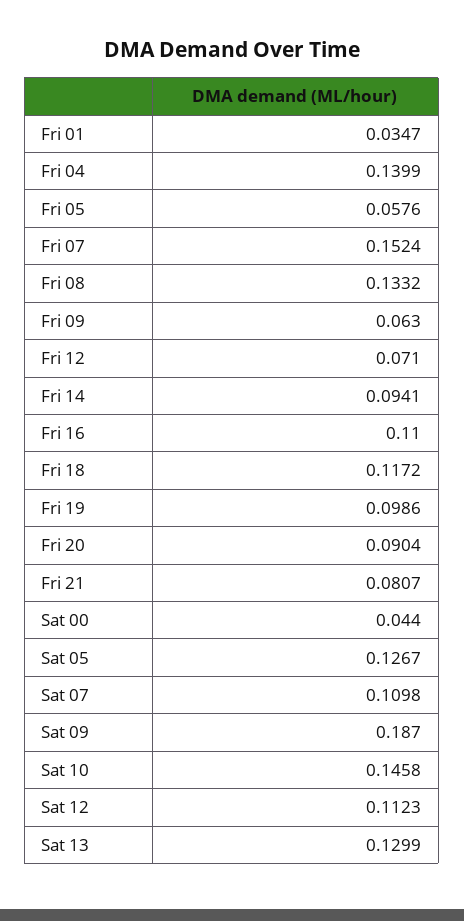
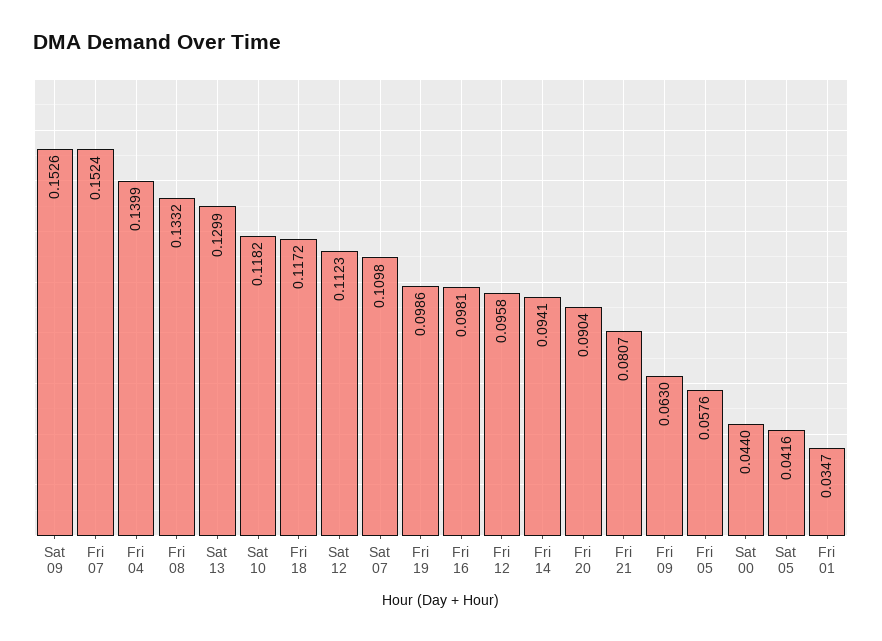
Fri 12: 0.071 -> 0.0958
Fri 16: 0.11 -> 0.0981
Sat 05: 0.1267 -> 0.0416
Sat 09: 0.187 -> 0.1526
Sat 10: 0.1458 -> 0.1182

